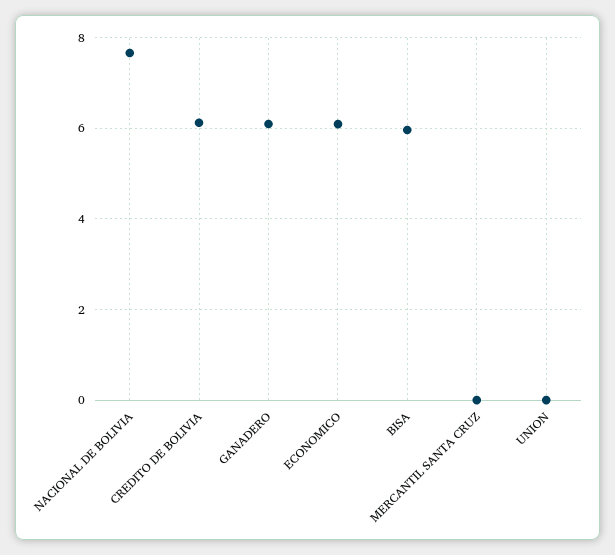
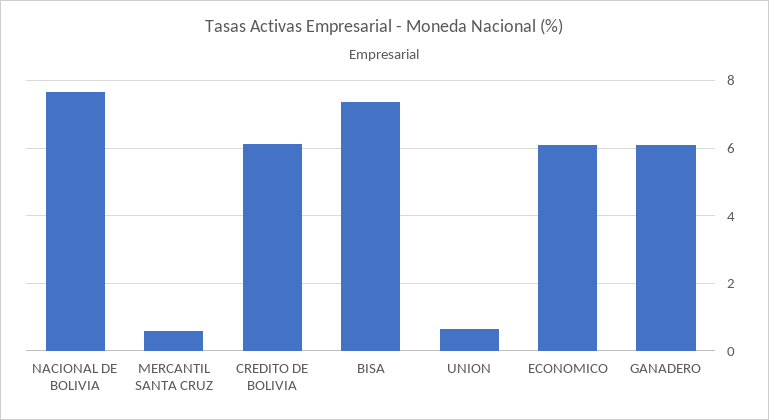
BISA: 6 -> 7.4
MERCANTIL SANTA CRUZ: 0 -> 0.6
UNION: 0 -> 0.6

